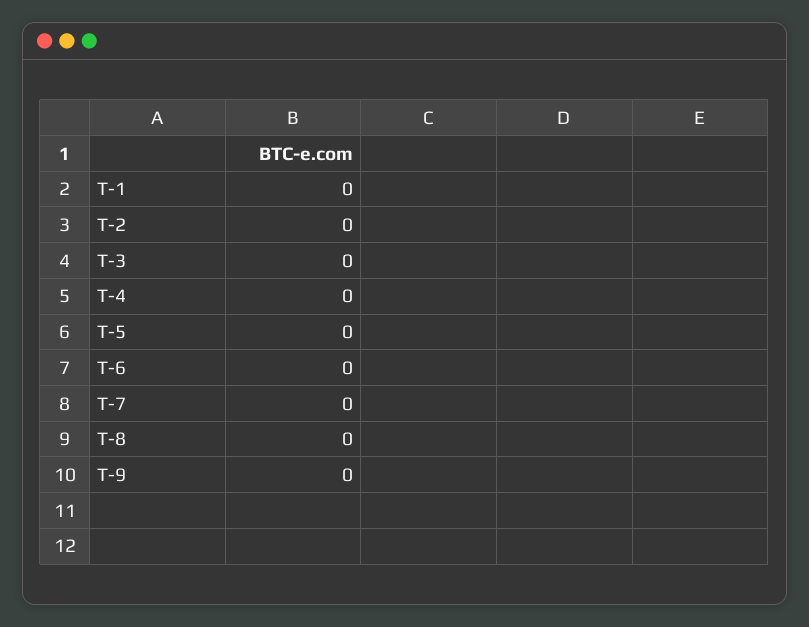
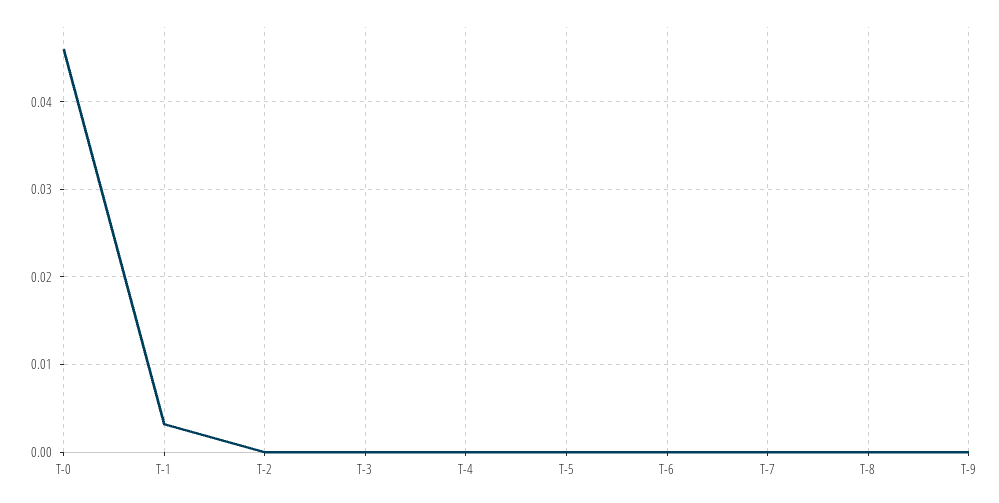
T-1: 0 -> 0.003
T-0: none -> 0.046

